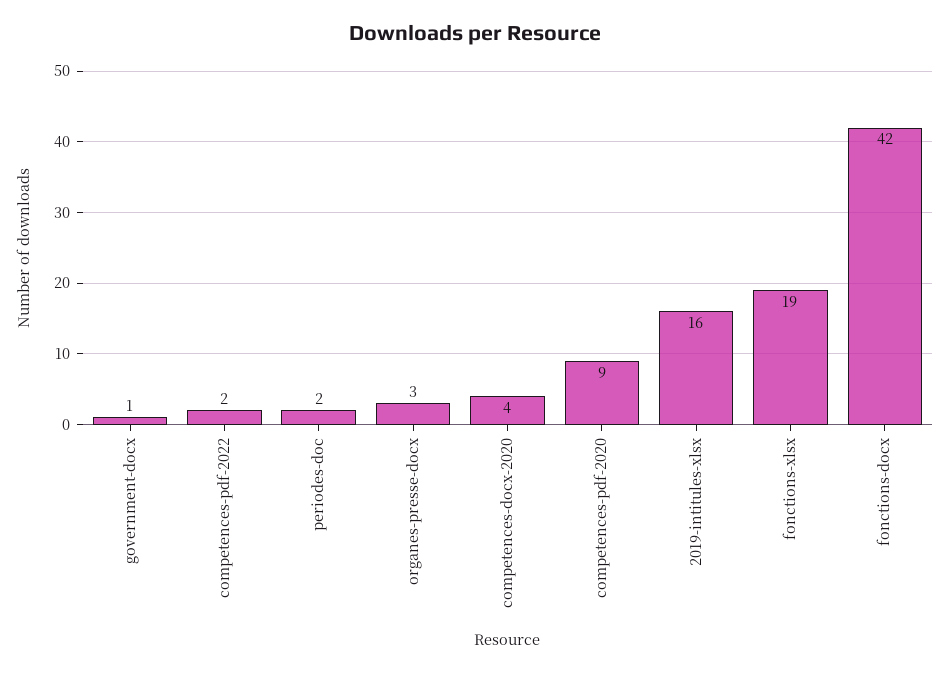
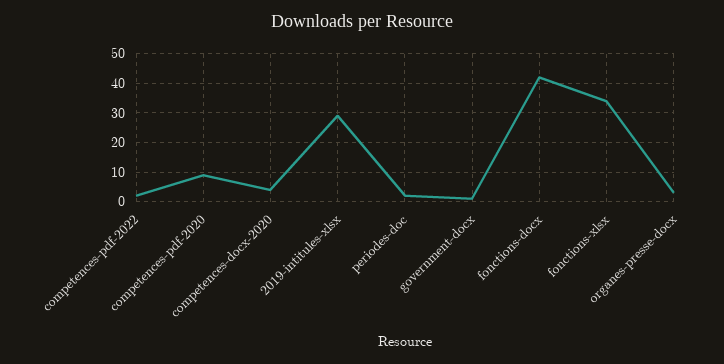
2019-intitules-xlsx: 16 -> 30
fonctions-xlsx: 19 -> 35

